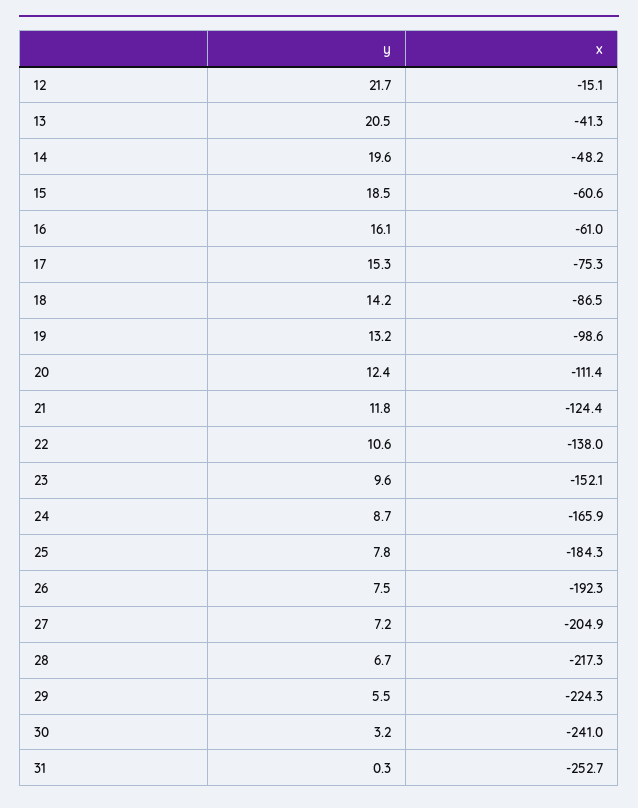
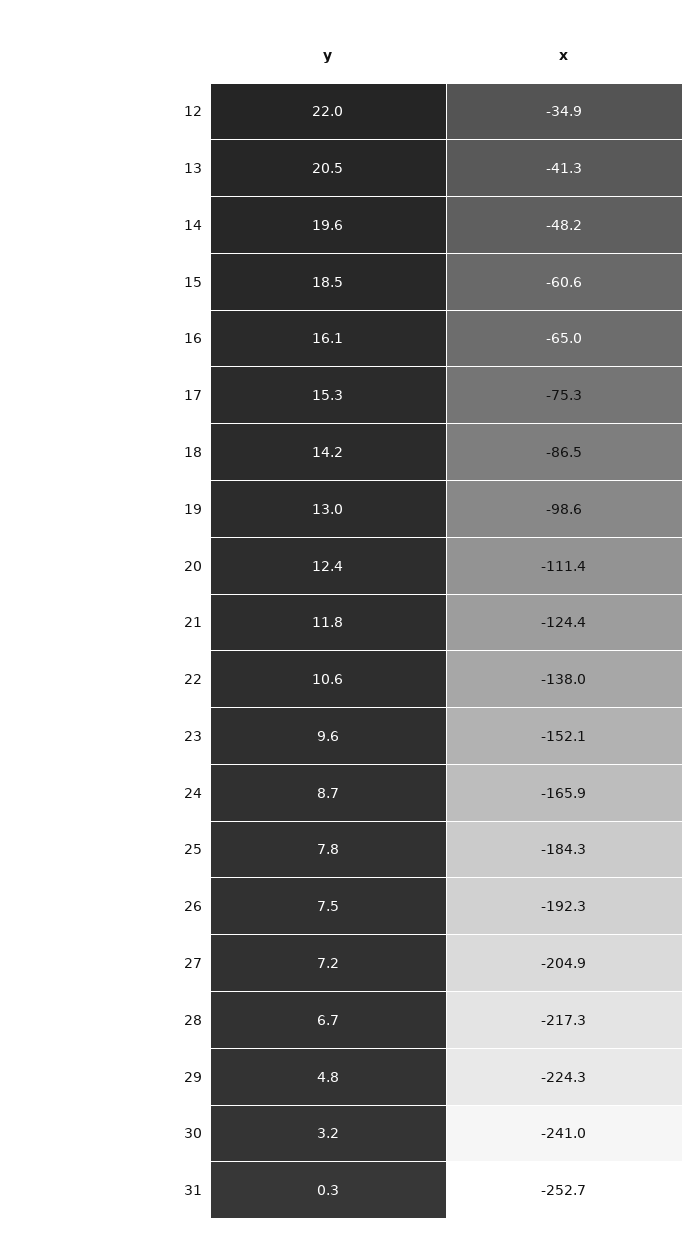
y, 12: 21.7 -> 22
x, 12: -15.1 -> -34.9
x, 16: -61 -> -65
y, 19: 13.2 -> 13
y, 29: 5.5 -> 4.8

